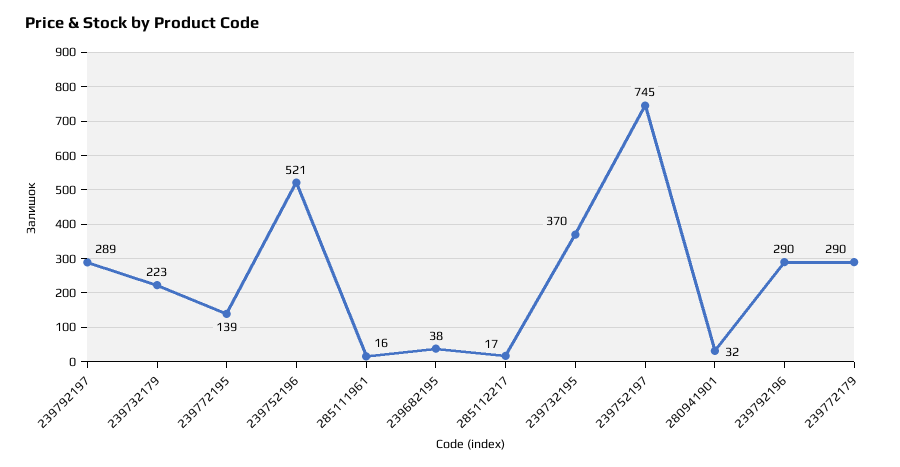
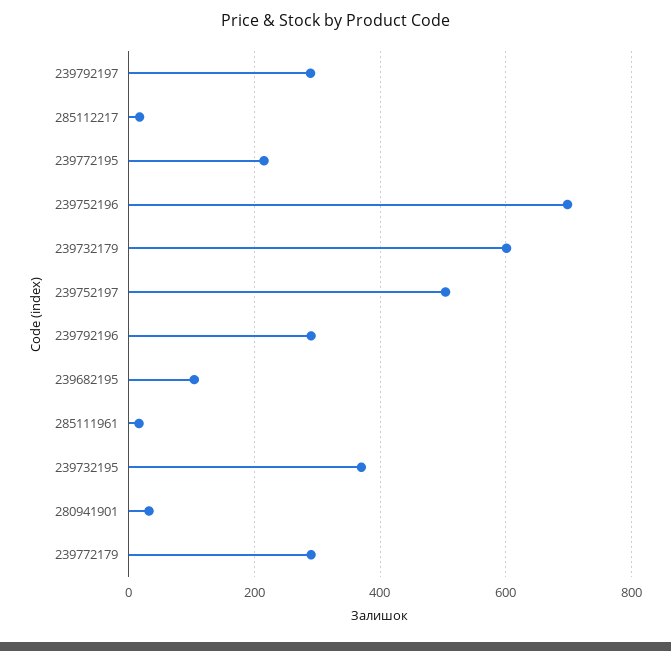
239732179: 223 -> 600
239772195: 139 -> 220
239752196: 521 -> 700
239682195: 38 -> 100
239752197: 745 -> 500

